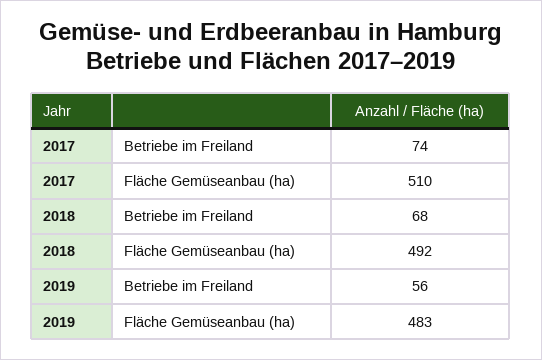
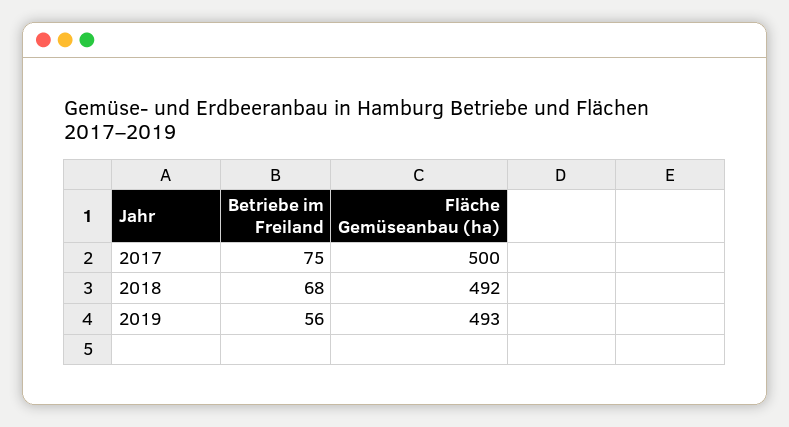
2017, Betriebe im Freiland: 74 -> 75
2017, Fläche Gemüseanbau (ha): 510 -> 500
2019, Fläche Gemüseanbau (ha): 483 -> 493

